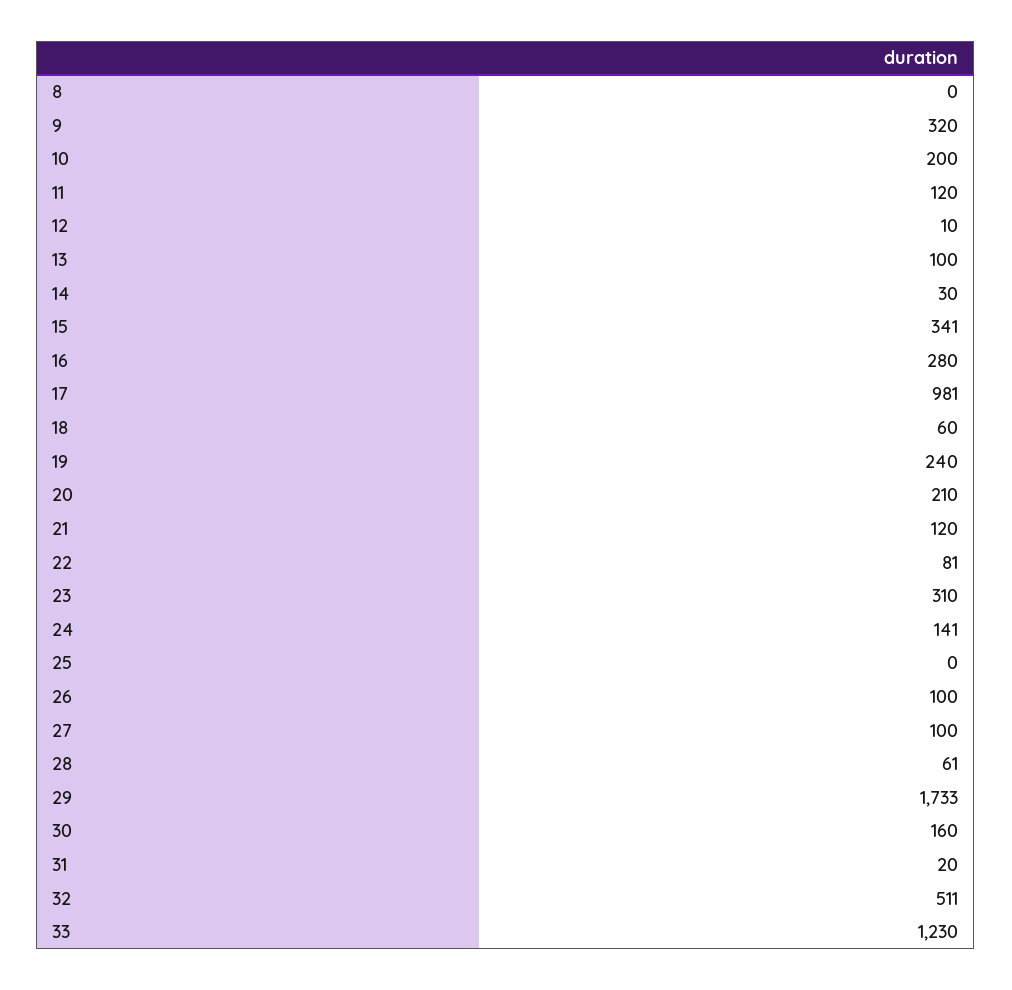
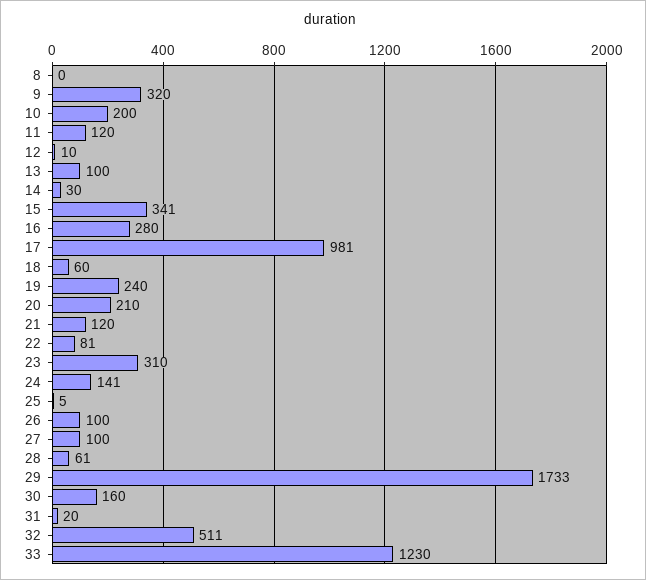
25: 0 -> 5

